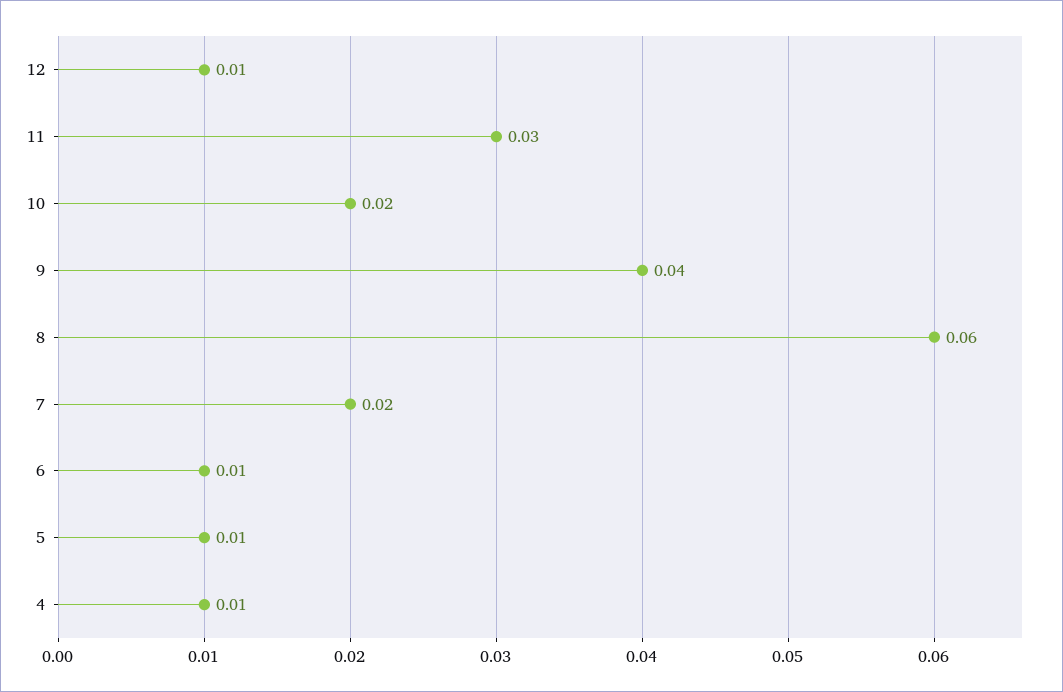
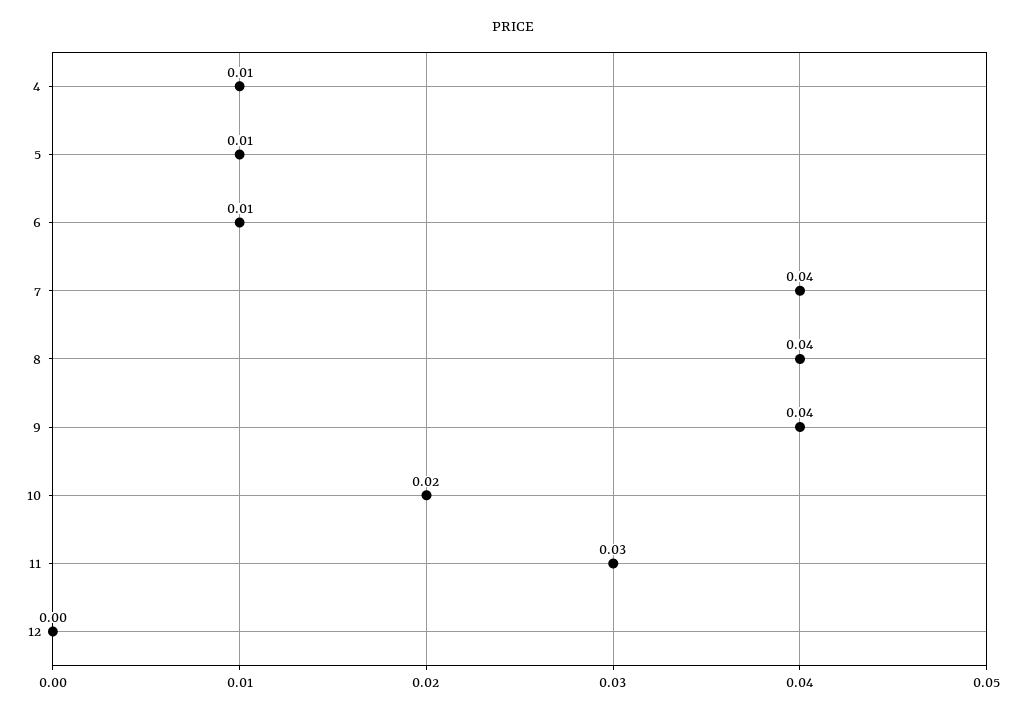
12: 0.01 -> 0
8: 0.06 -> 0.04
7: 0.02 -> 0.04

